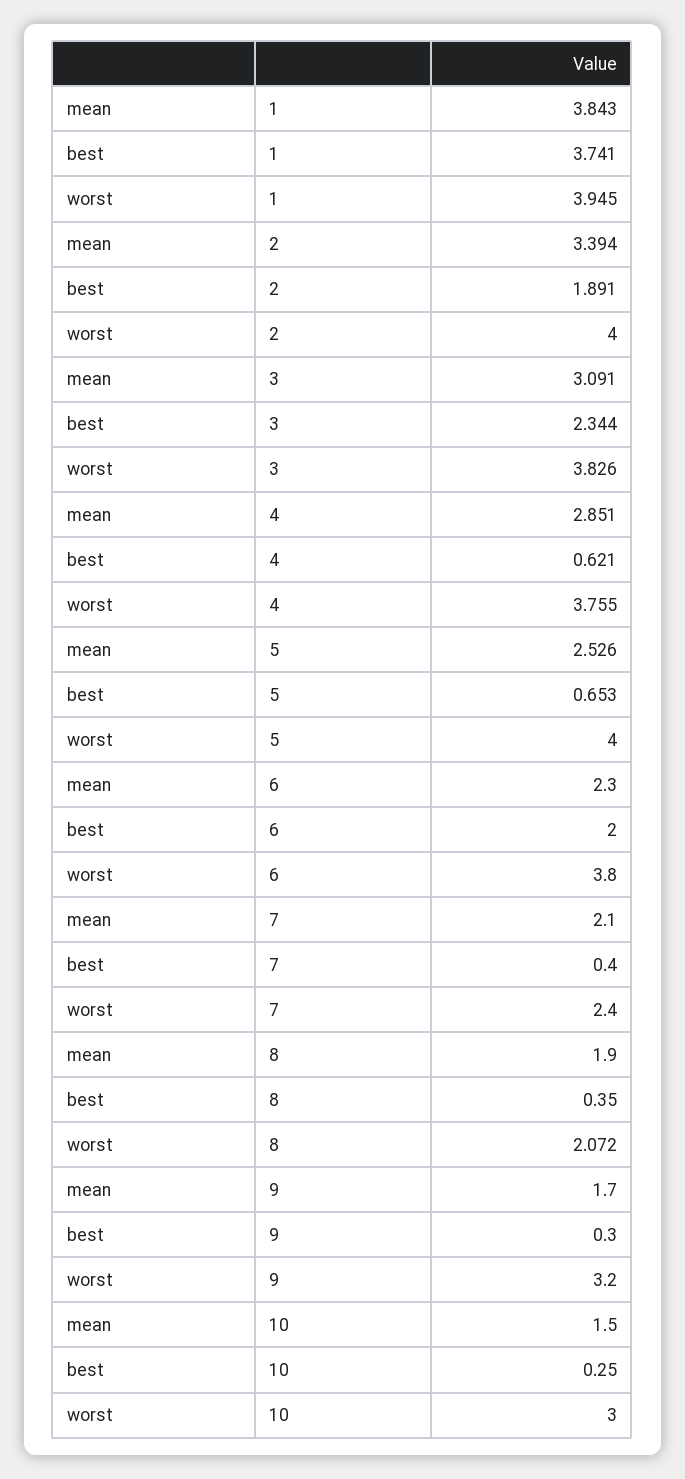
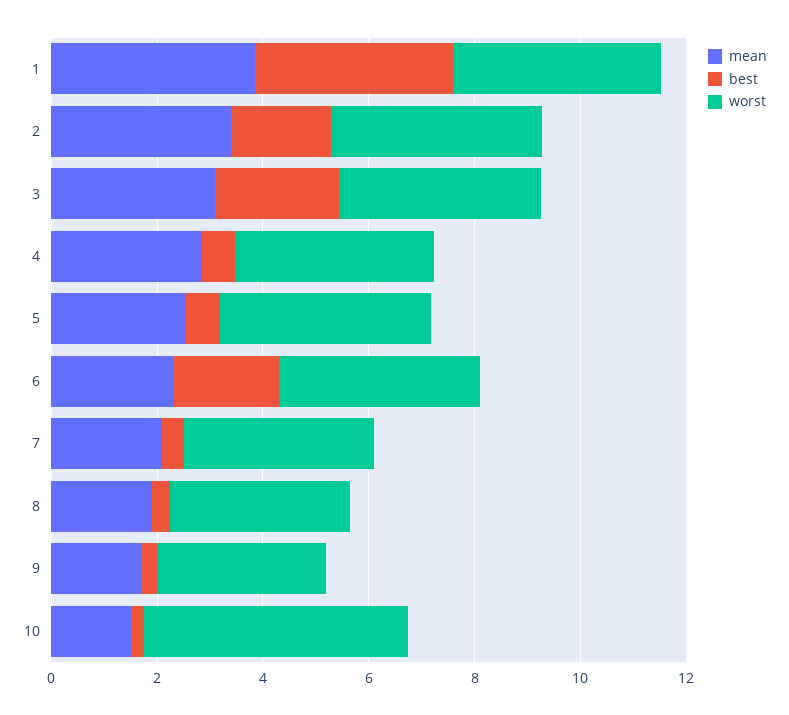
worst, 7: 2.4 -> 3.5
worst, 8: 2.072 -> 3.5
worst, 10: 3 -> 5

